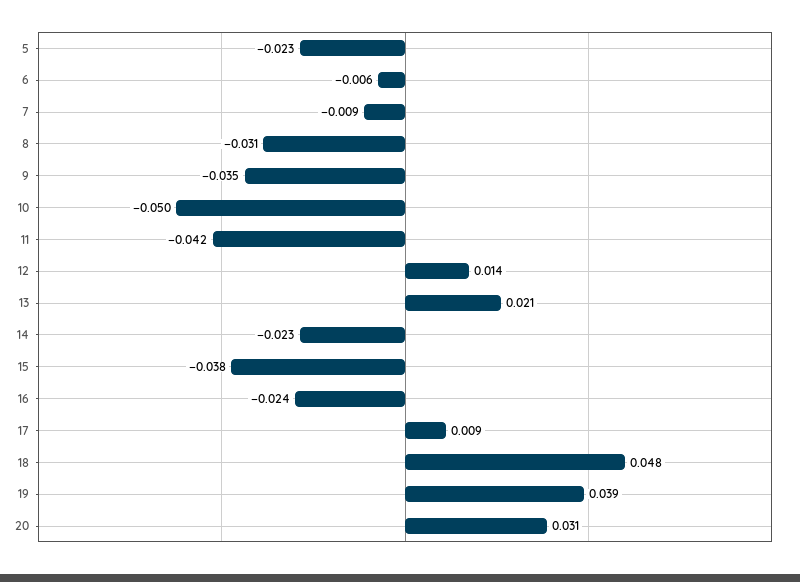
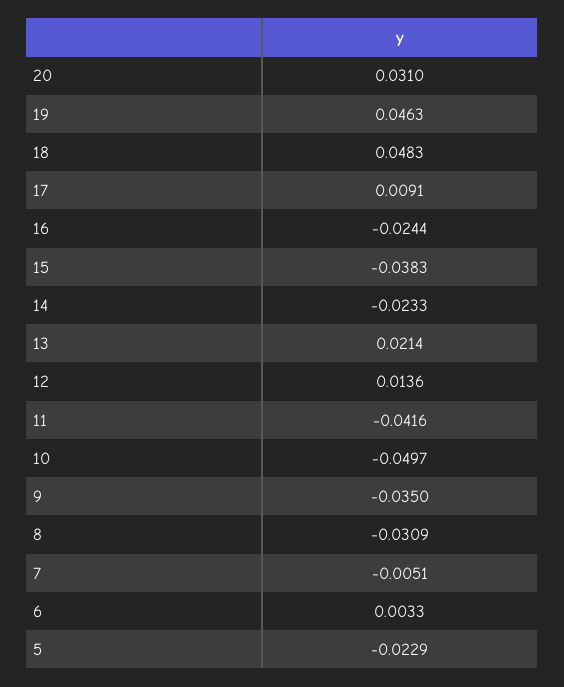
6: -0.006 -> 0.0033
7: -0.009 -> -0.0051
19: 0.039 -> 0.0463

